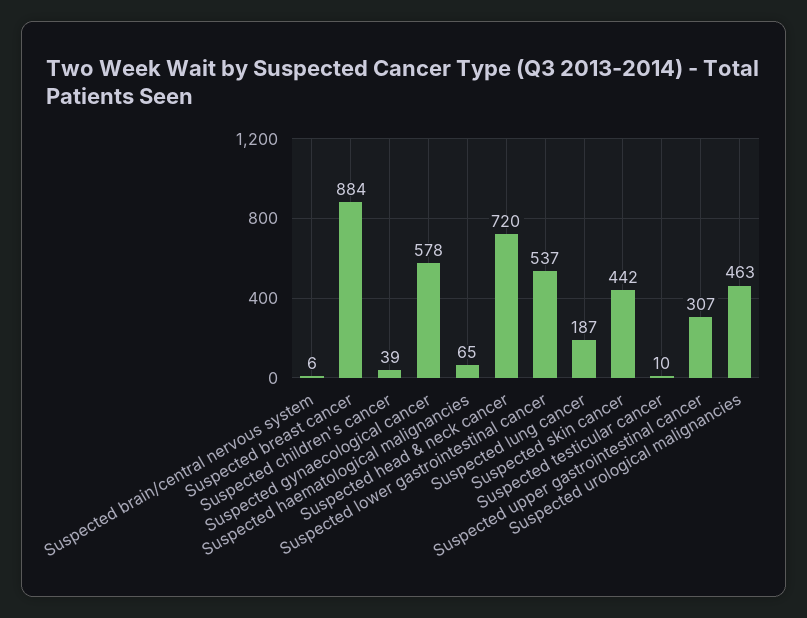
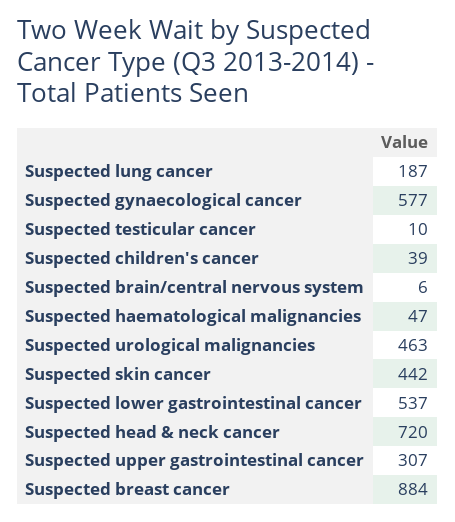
Suspected gynaecological cancer: 578 -> 577
Suspected haematological malignancies: 65 -> 47

